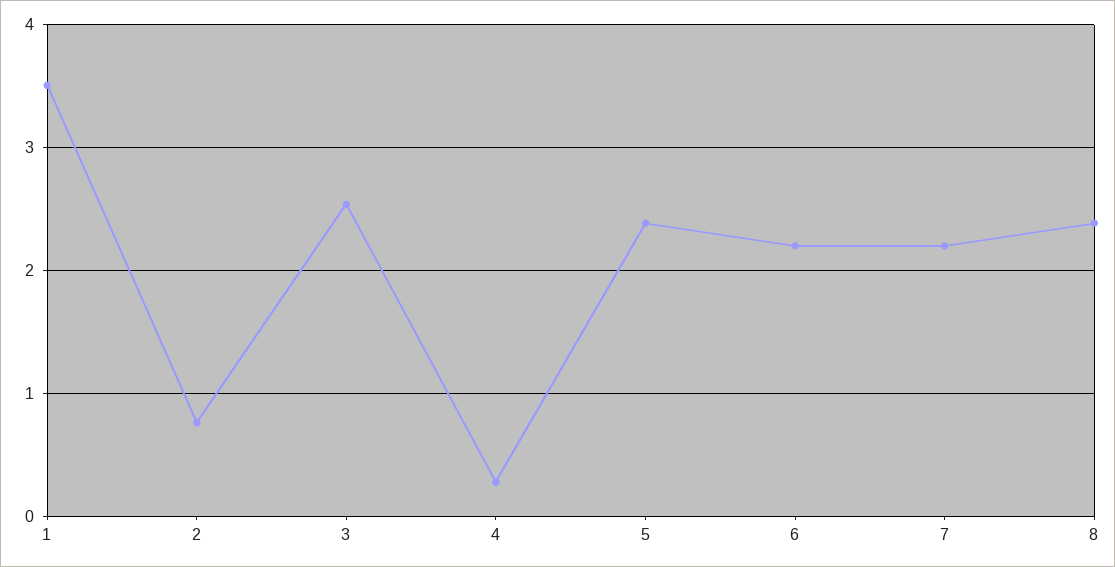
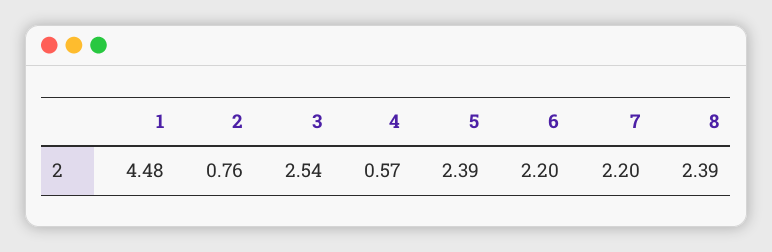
1: 3.5 -> 4.48
4: 0.3 -> 0.57

